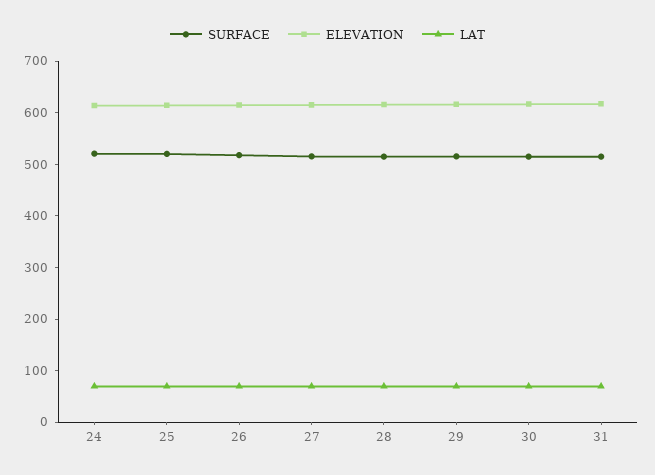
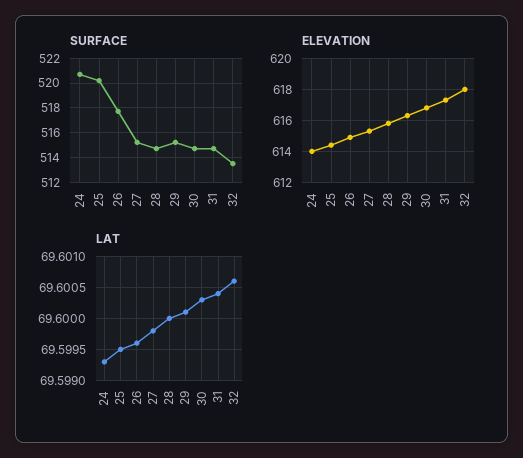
SURFACE, 32: none -> 513.5
ELEVATION, 32: none -> 618
LAT, 32: none -> 69.6006

